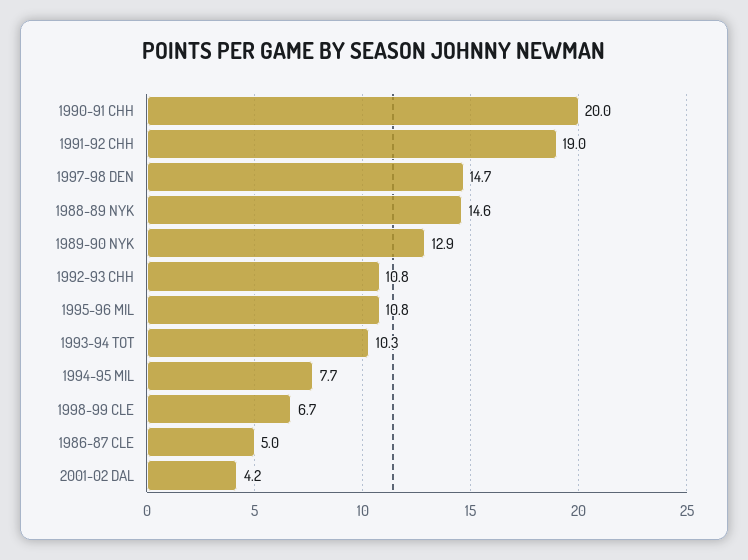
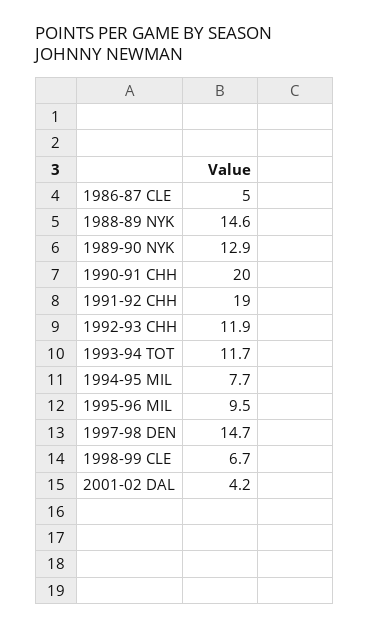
1992-93 CHH: 10.8 -> 11.9
1995-96 MIL: 10.8 -> 9.5
1993-94 TOT: 10.3 -> 11.7

